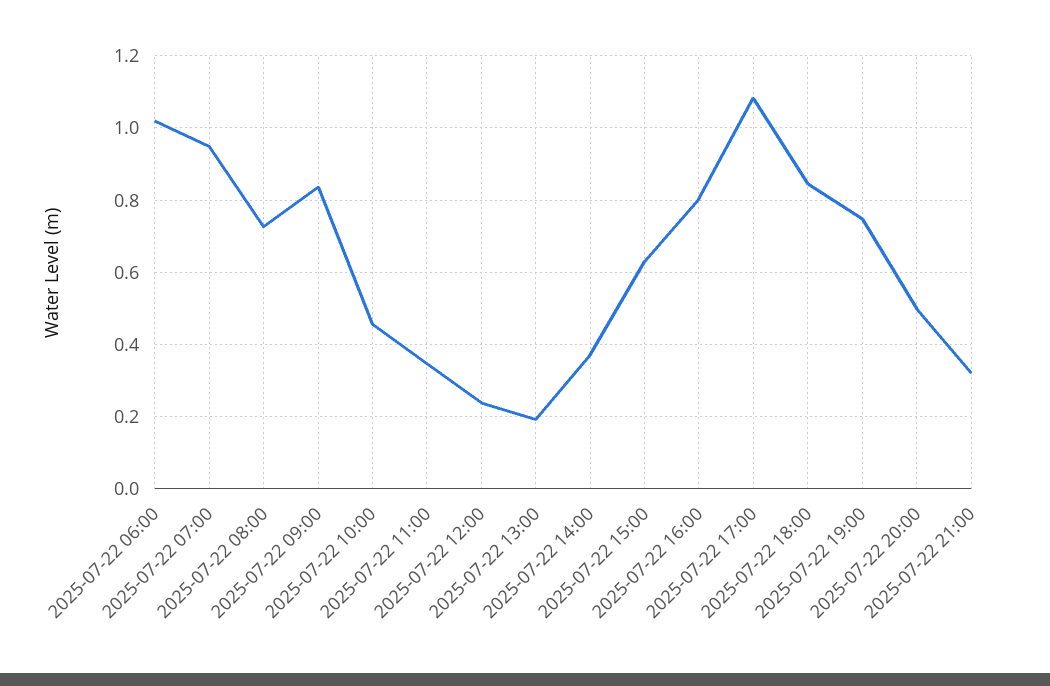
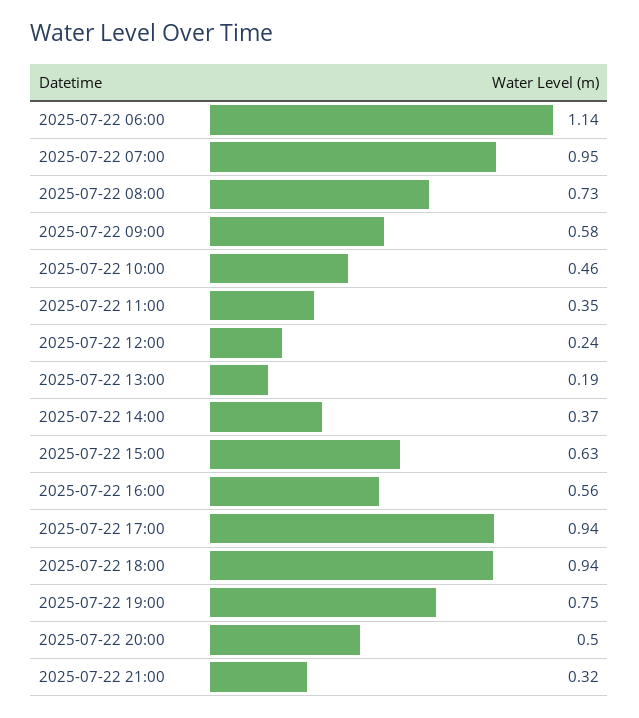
2025-07-22 06:00: 1.02 -> 1.14
2025-07-22 09:00: 0.84 -> 0.58
2025-07-22 16:00: 0.8 -> 0.56
2025-07-22 17:00: 1.08 -> 0.94
2025-07-22 18:00: 0.84 -> 0.94

